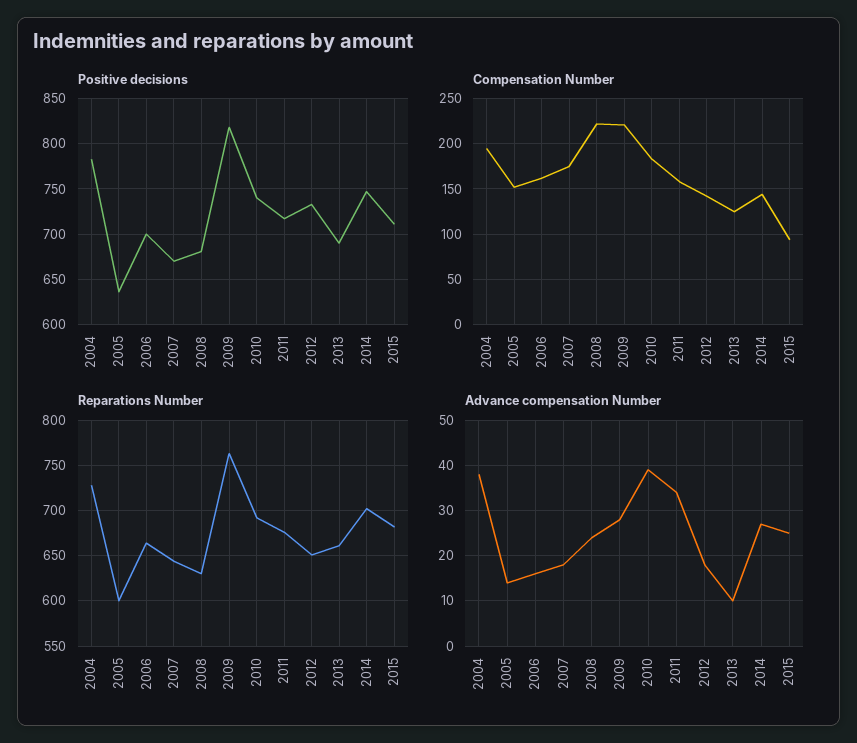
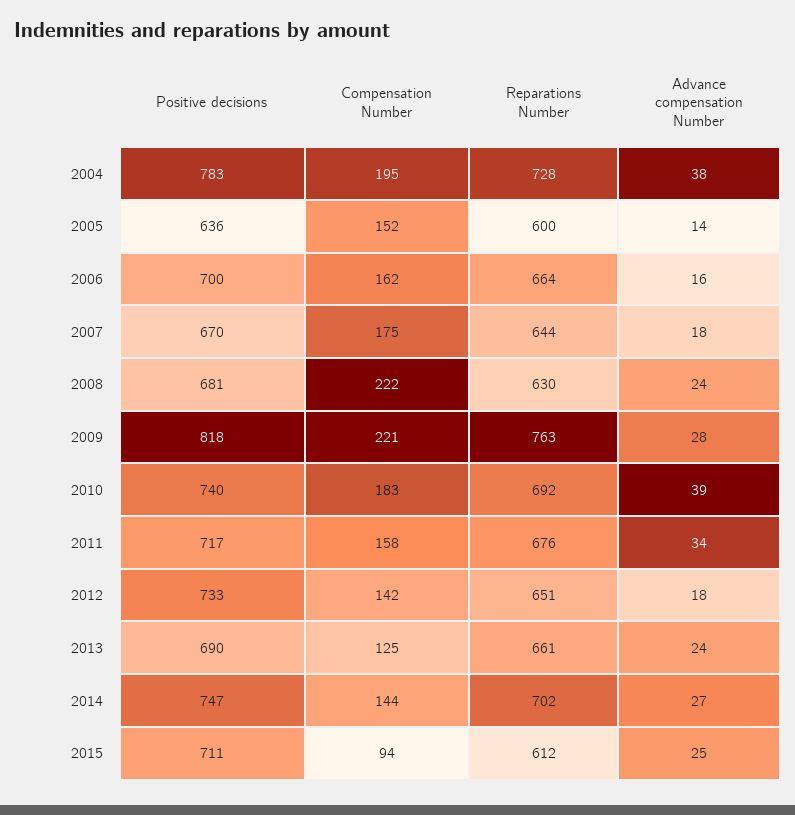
Reparations Number, 2015: 680 -> 612
Advance compensation Number, 2013: 10 -> 24

